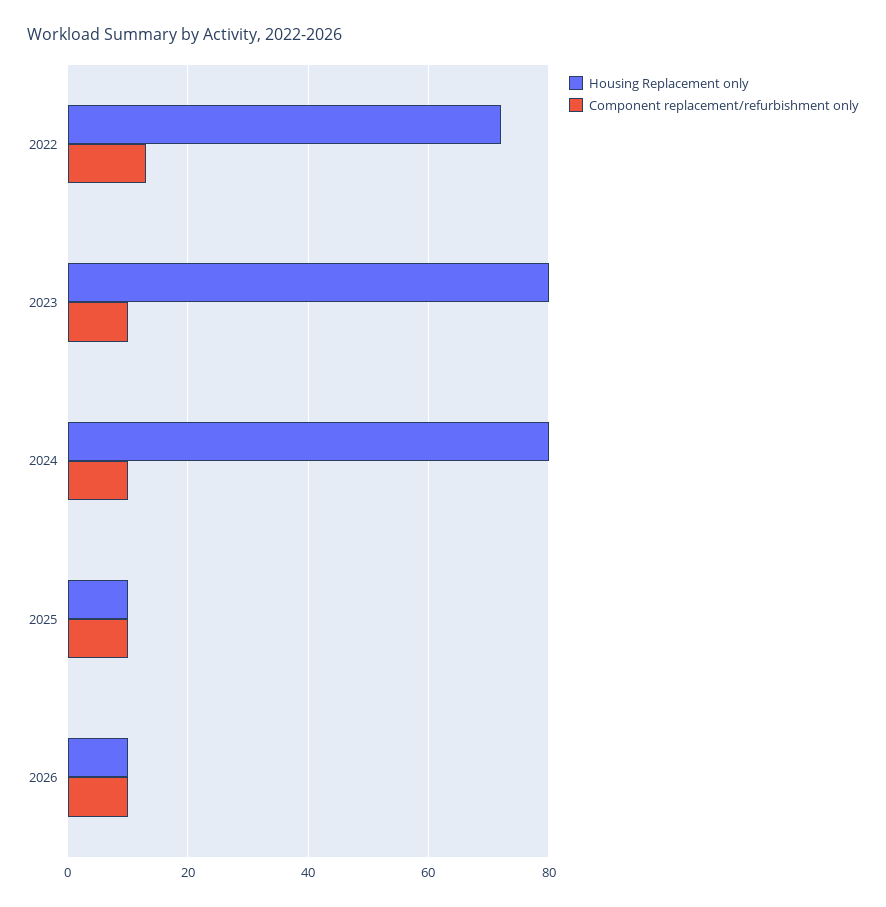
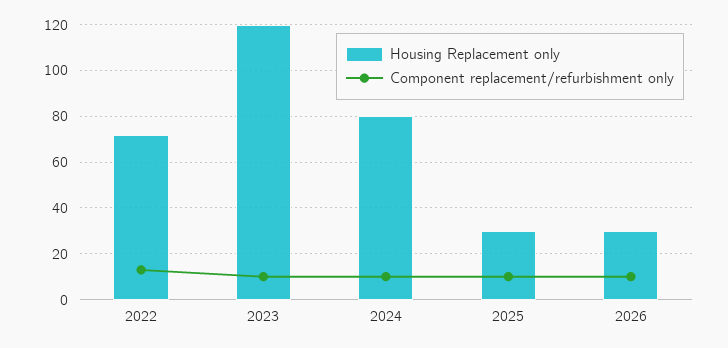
Housing Replacement only, 2023: 80 -> 120
Housing Replacement only, 2025: 10 -> 30
Housing Replacement only, 2026: 10 -> 30

